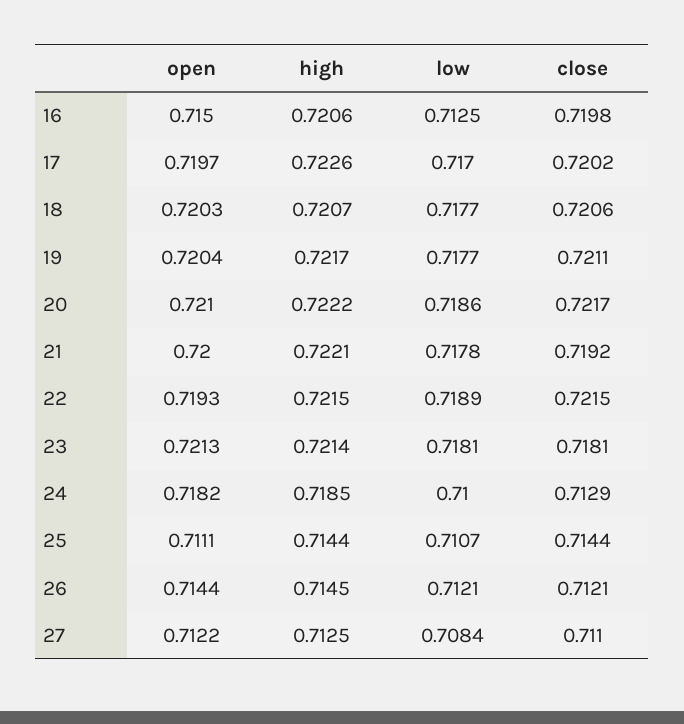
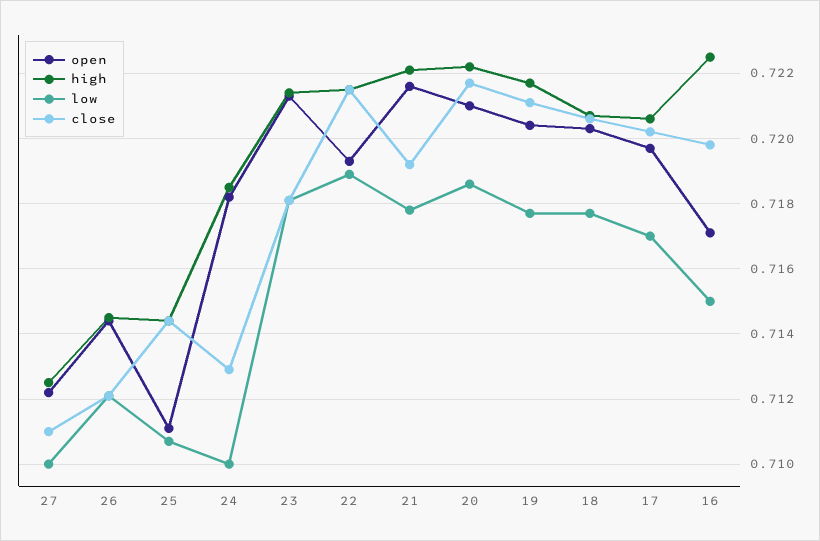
open, 16: 0.715 -> 0.717
high, 16: 0.7206 -> 0.7225
low, 16: 0.7125 -> 0.715
high, 17: 0.7226 -> 0.7205
open, 21: 0.72 -> 0.7215
low, 27: 0.7084 -> 0.71

